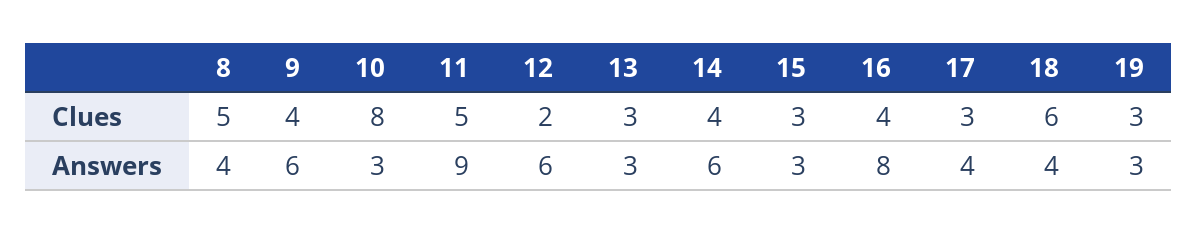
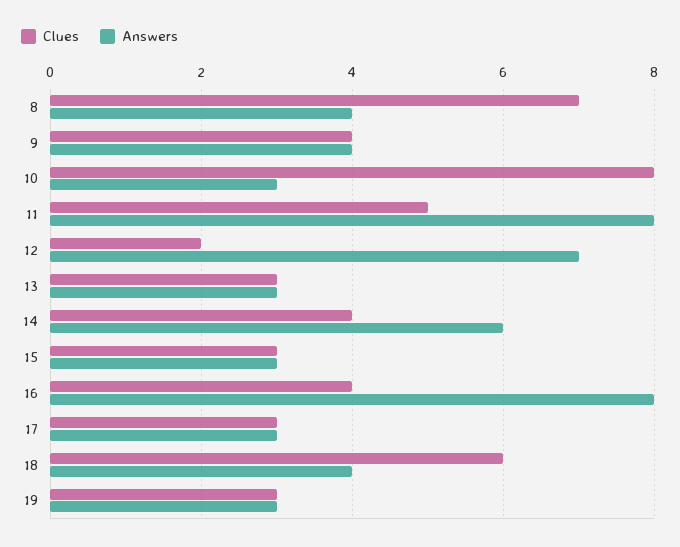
Clues, 8: 5 -> 7
Answers, 9: 6 -> 4
Answers, 11: 9 -> 8
Answers, 12: 6 -> 7
Answers, 17: 4 -> 3

